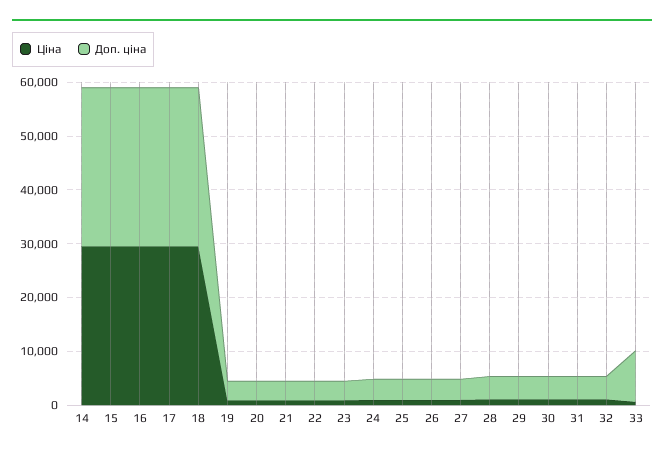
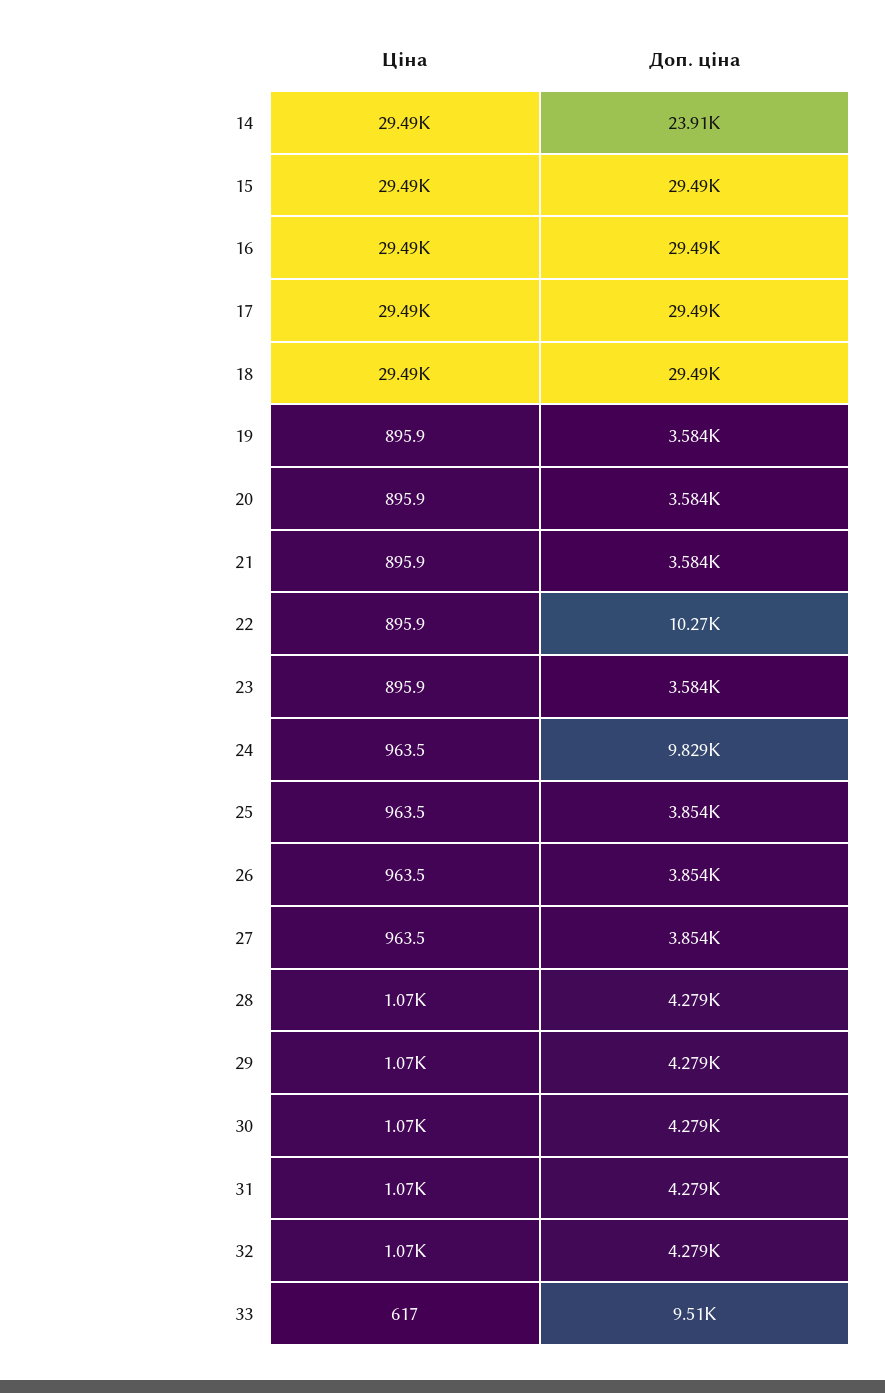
Доп. ціна, 14: 30000 -> 23910
Доп. ціна, 22: 4000 -> 10270
Доп. ціна, 24: 4000 -> 9829

